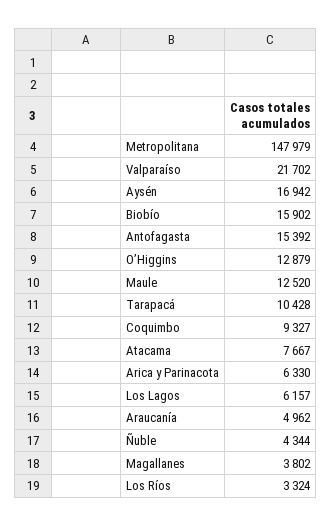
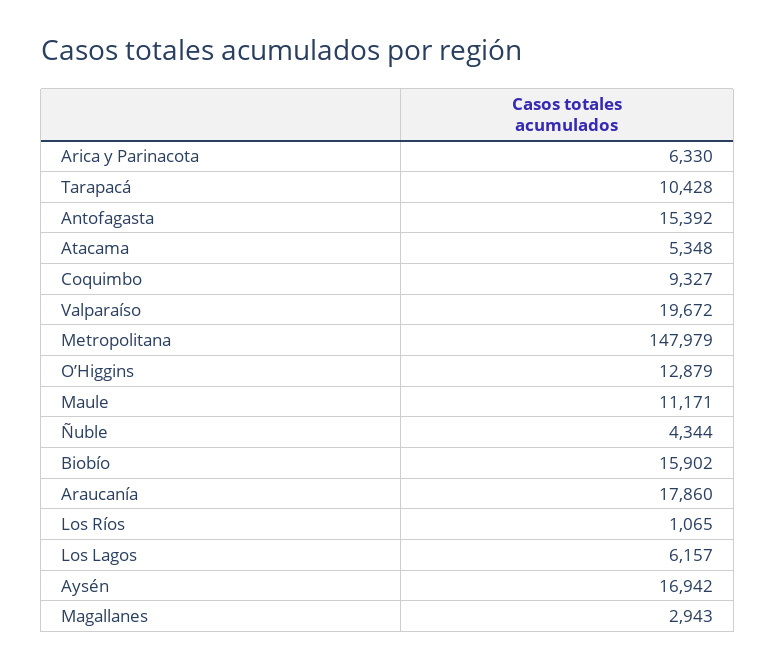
Valparaíso: 21702 -> 19672
Maule: 12520 -> 11171
Atacama: 7667 -> 5348
Araucanía: 4962 -> 17860
Magallanes: 3802 -> 2943
Los Ríos: 3324 -> 1065

